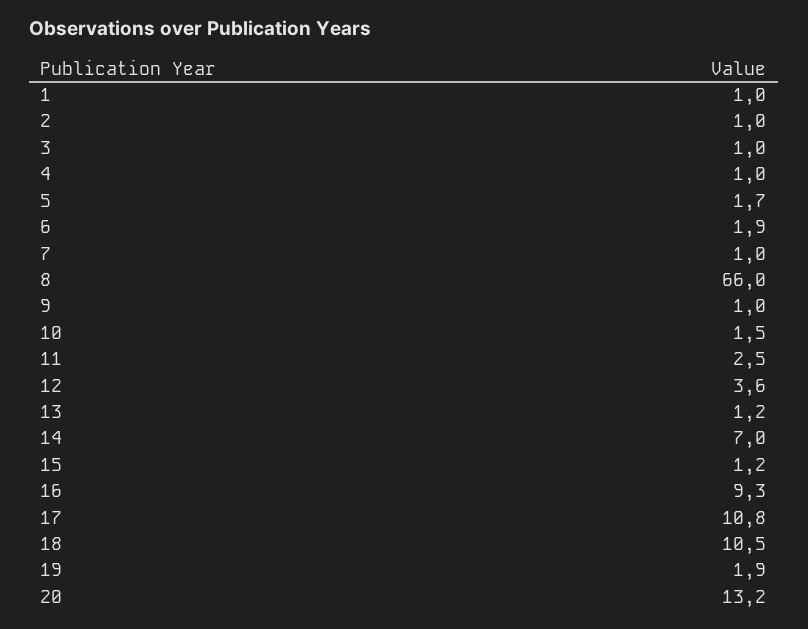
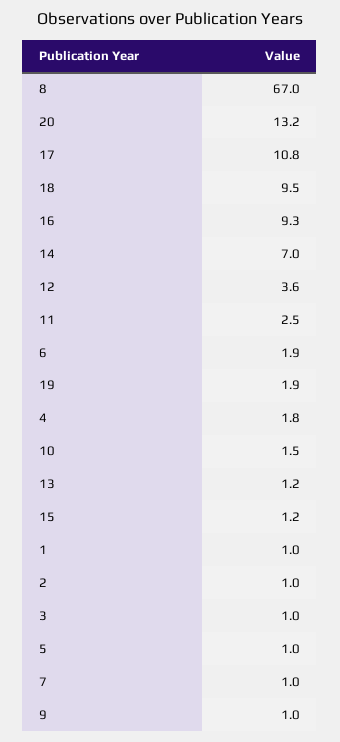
4: 1 -> 1.8
5: 1.7 -> 1
8: 66 -> 67
18: 10.5 -> 9.5

